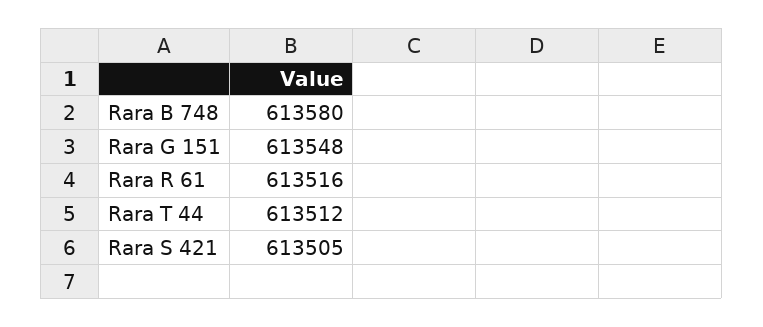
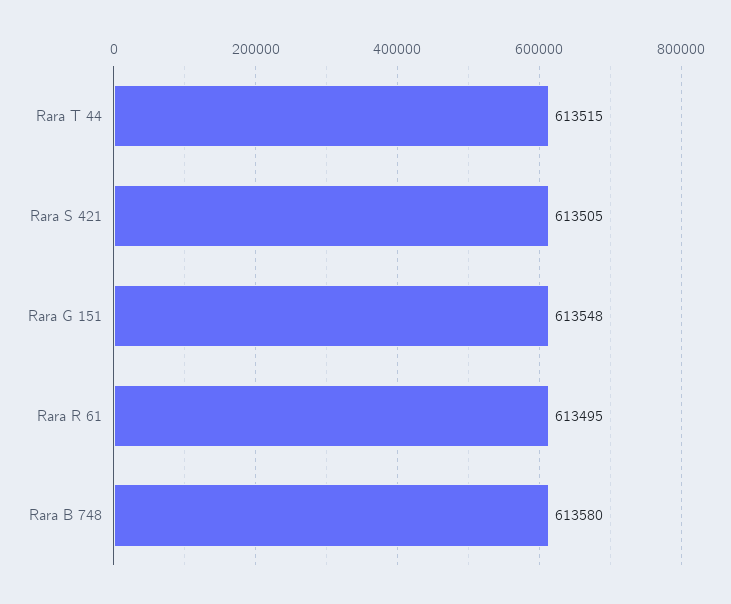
Rara R 61: 613516 -> 613495
Rara T 44: 613512 -> 613515

